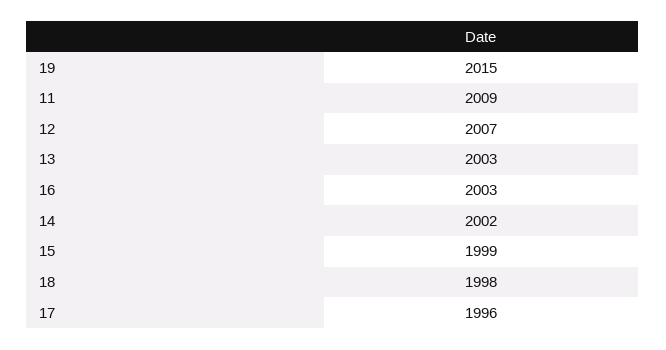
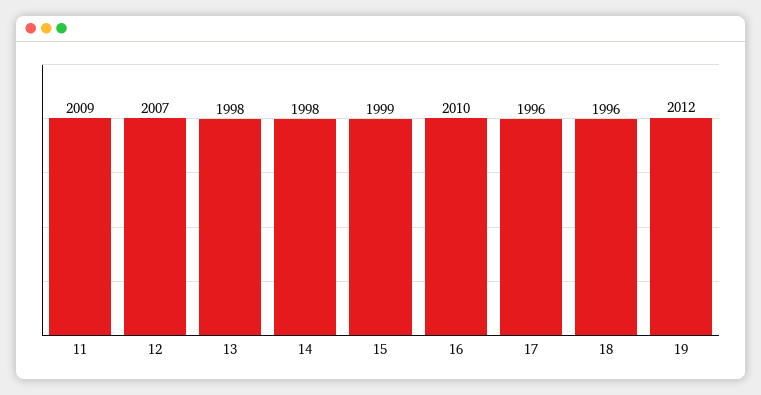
19: 2015 -> 2012
13: 2003 -> 1998
16: 2003 -> 2010
14: 2002 -> 1998
18: 1998 -> 1996

